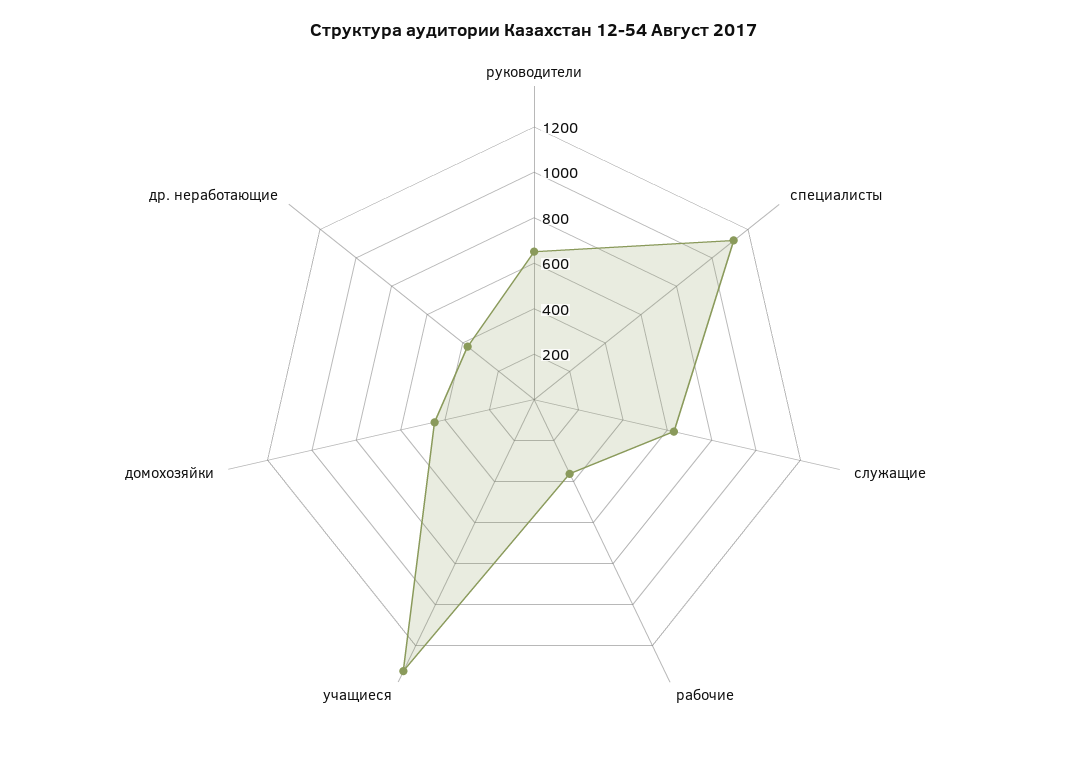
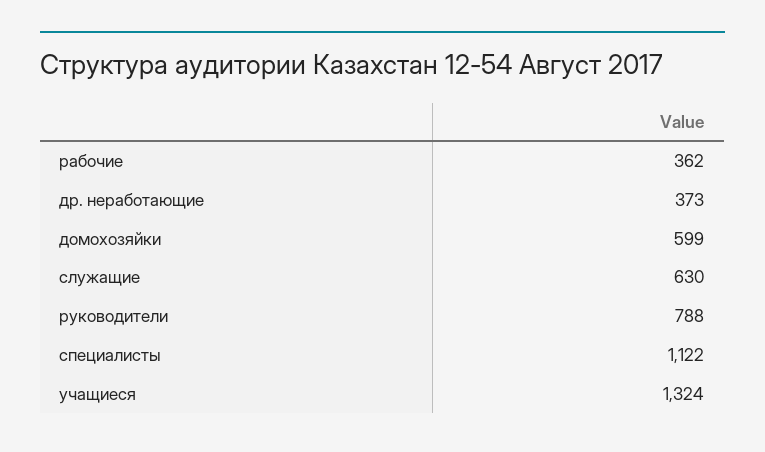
руководители: 650 -> 788
домохозяйки: 450 -> 599

